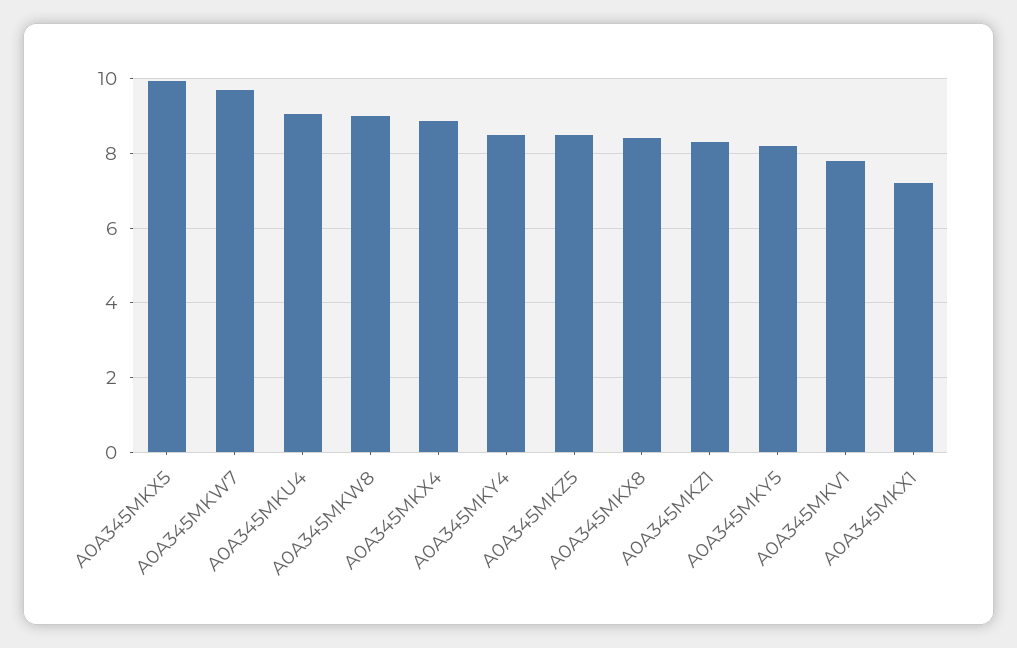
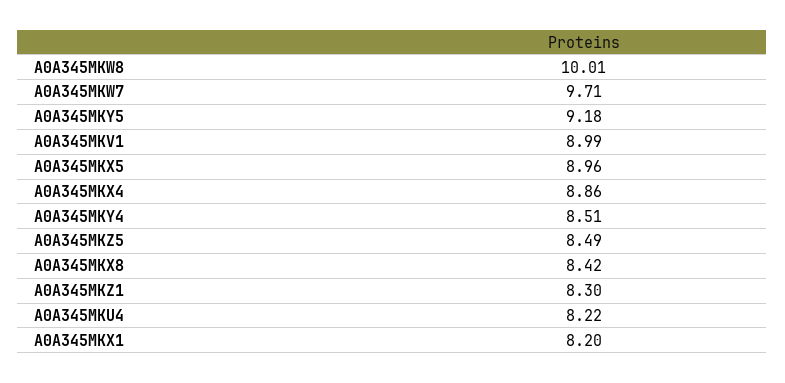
A0A345MKX5: 10 -> 8.96
A0A345MKU4: 9 -> 8.22
A0A345MKW8: 9 -> 10.01
A0A345MKY5: 8.2 -> 9.18
A0A345MKV1: 7.8 -> 8.99
A0A345MKX1: 7.2 -> 8.2

